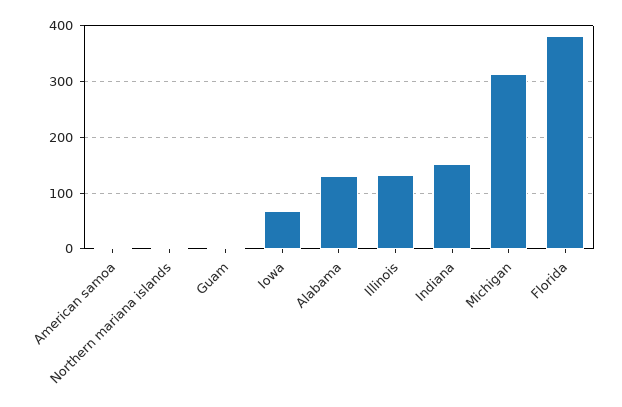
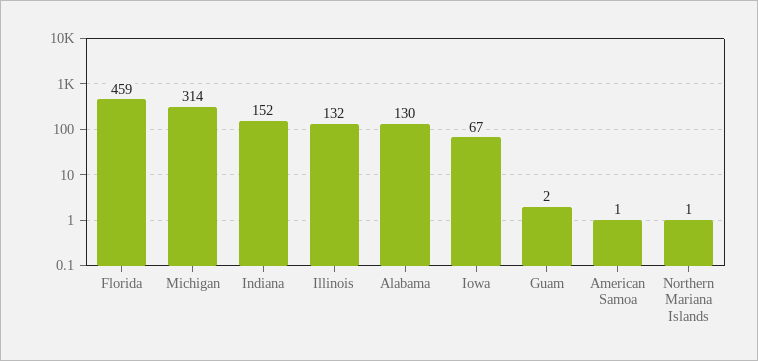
Florida: 380 -> 459

